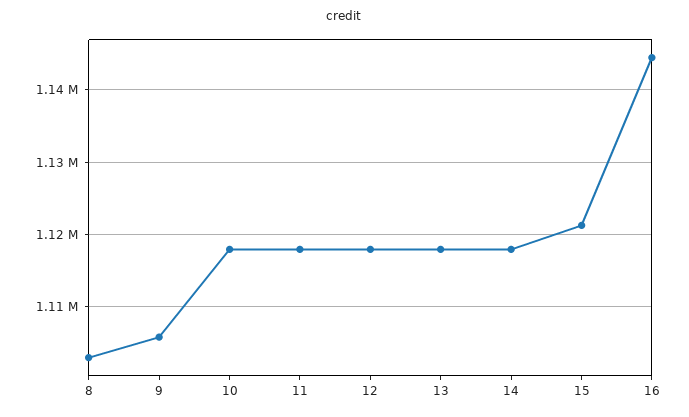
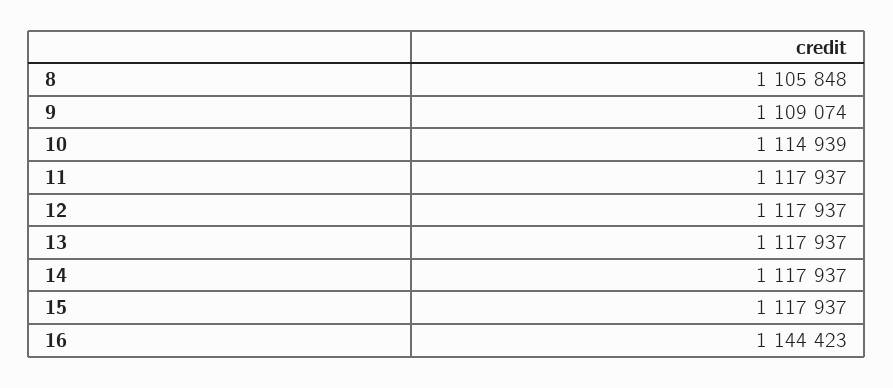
8: 1103000 -> 1105848
9: 1106000 -> 1109074
10: 1118000 -> 1114939
15: 1121000 -> 1117937

